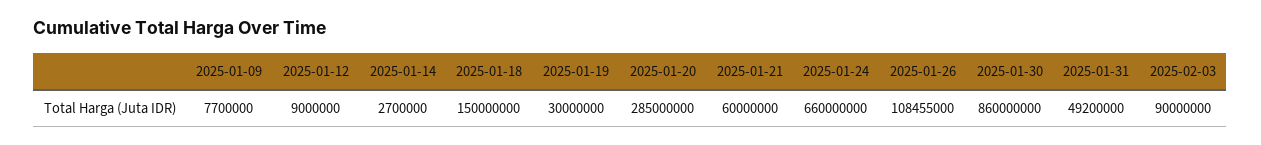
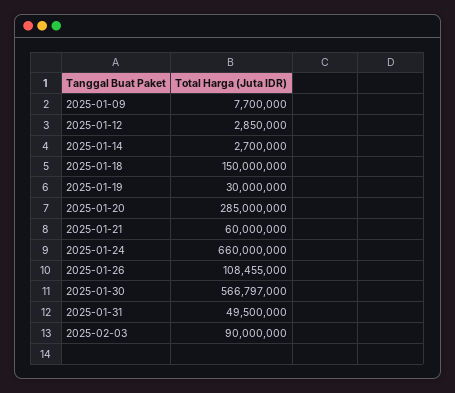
2025-01-12: 9000000 -> 2850000
2025-01-30: 860000000 -> 566797000
2025-01-31: 49200000 -> 49500000

